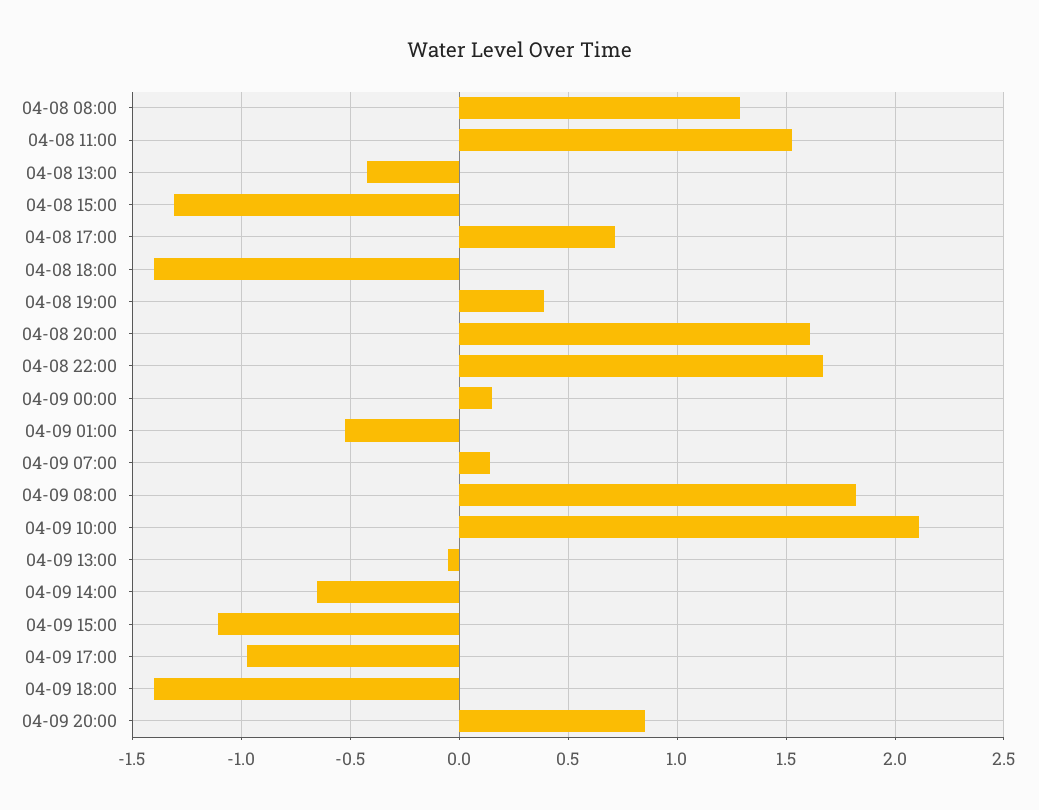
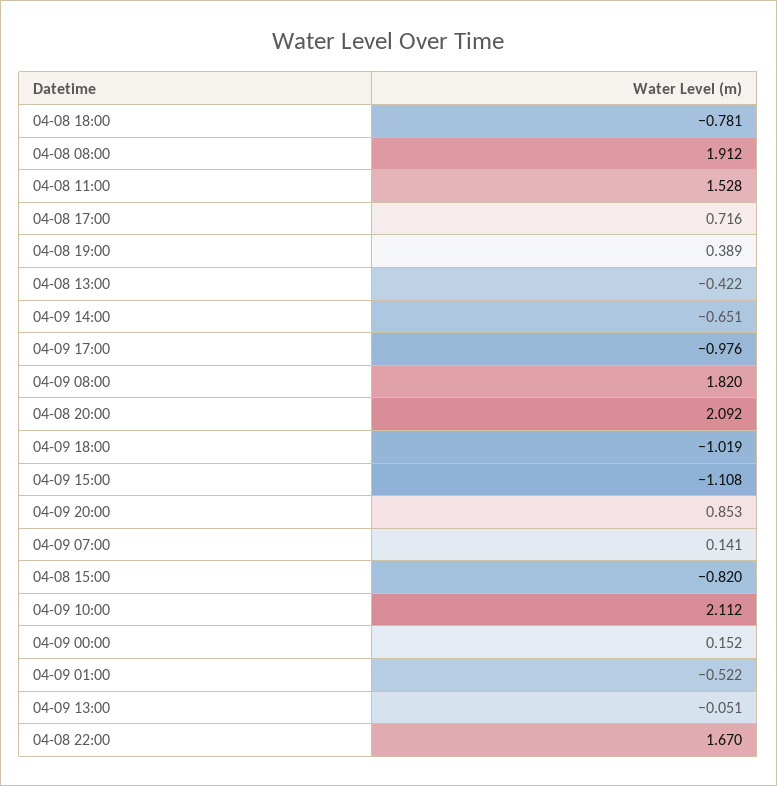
04-08 08:00: 1.3 -> 1.912
04-08 15:00: -1.3 -> -0.82
04-08 18:00: -1.4 -> -0.781
04-08 20:00: 1.6 -> 2.092
04-09 18:00: -1.4 -> -1.019

